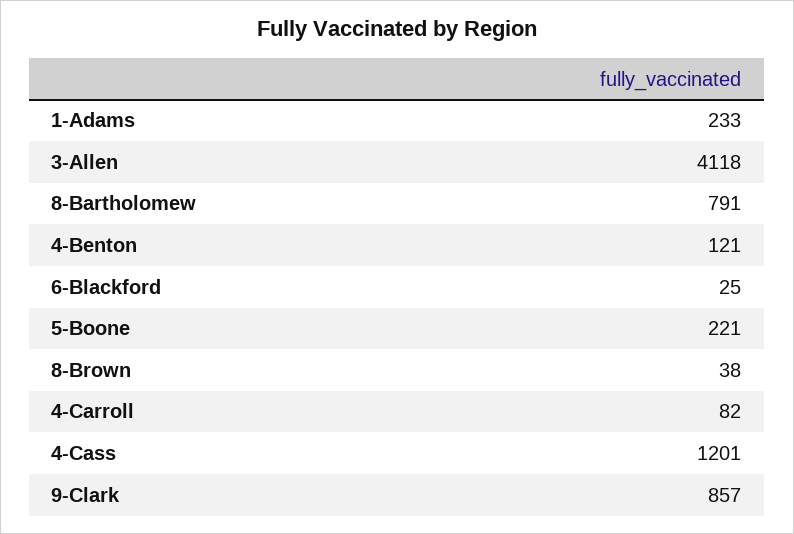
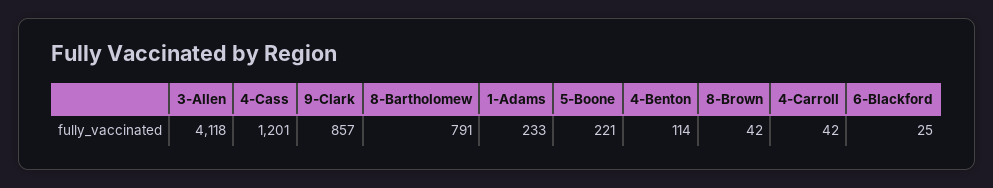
4-Benton: 121 -> 114
8-Brown: 38 -> 42
4-Carroll: 82 -> 42

